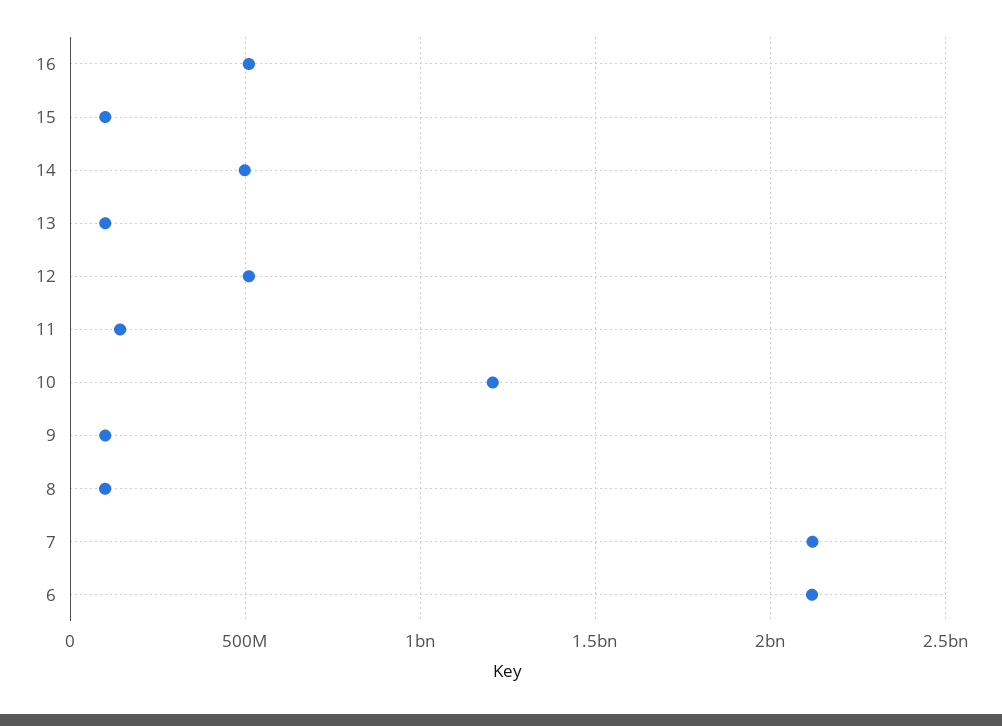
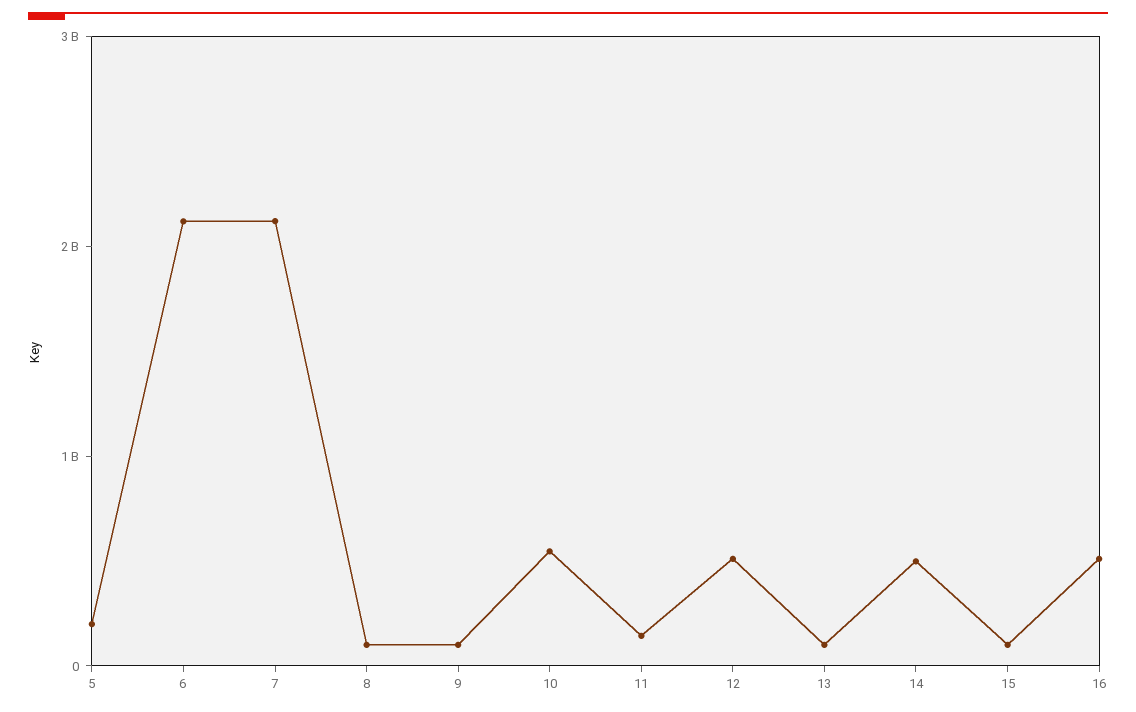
10: 1200000000 -> 600000000
5: none -> 200000000

